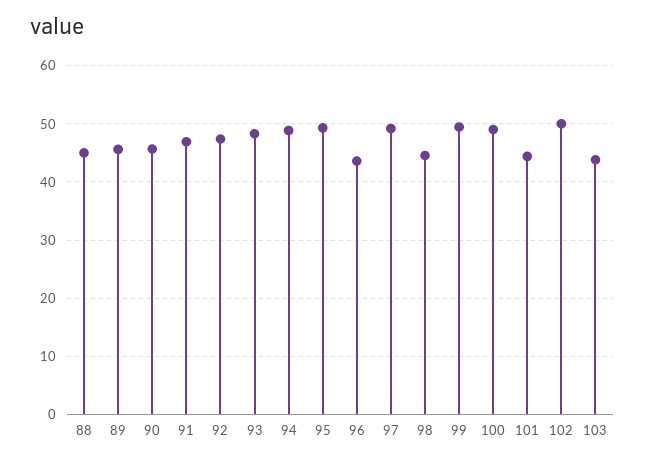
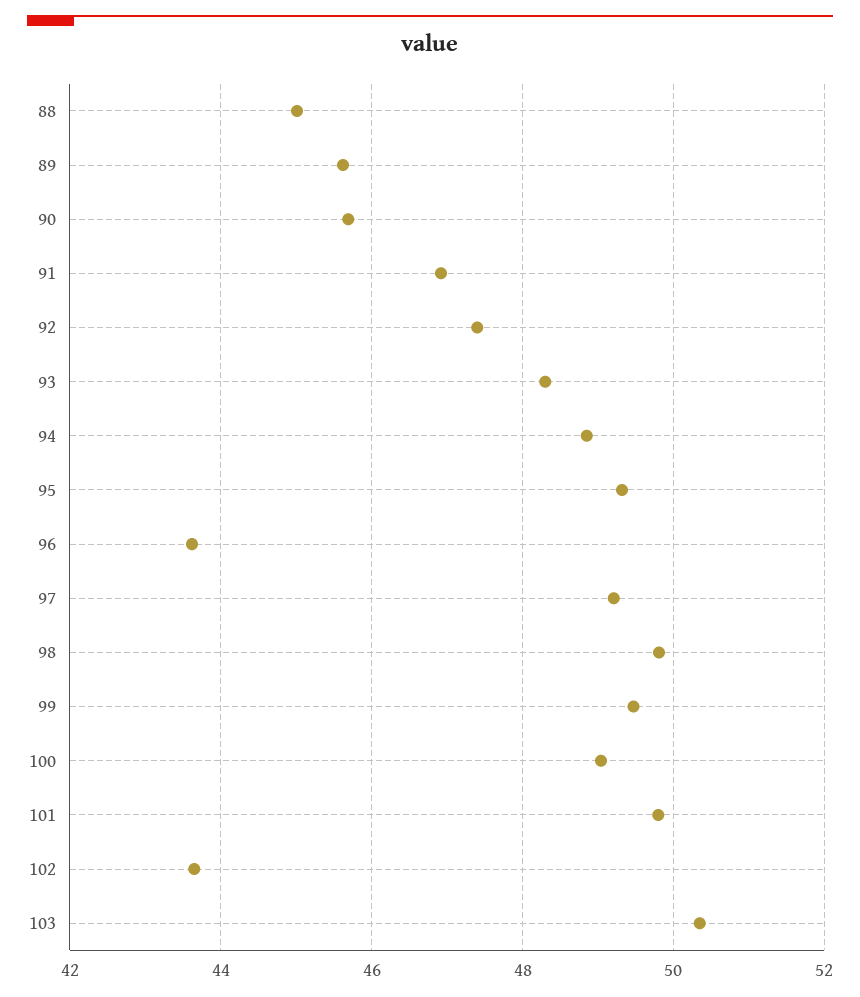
98: 44 -> 49.8
101: 44 -> 49.8
102: 50 -> 43.6
103: 44 -> 50.4

